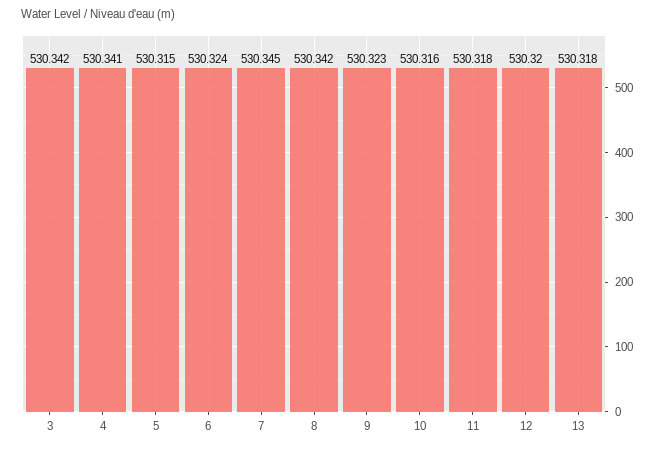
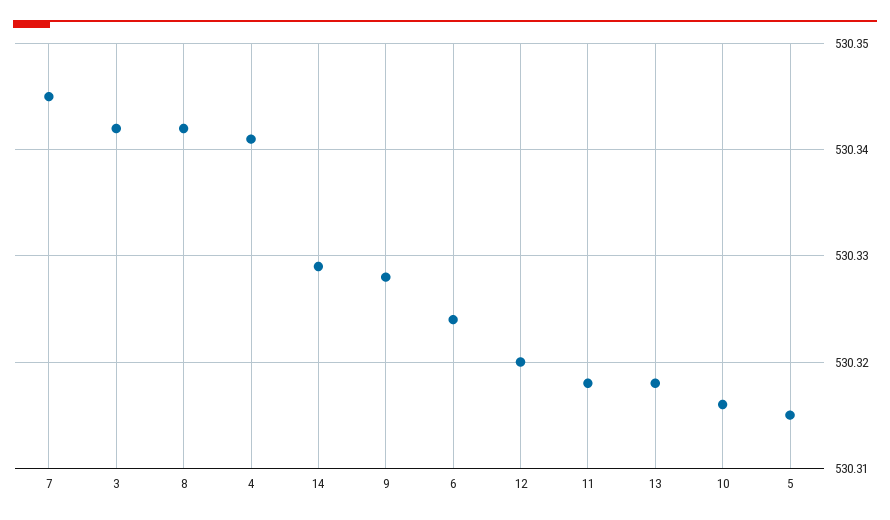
9: 530.323 -> 530.328
14: none -> 530.329

